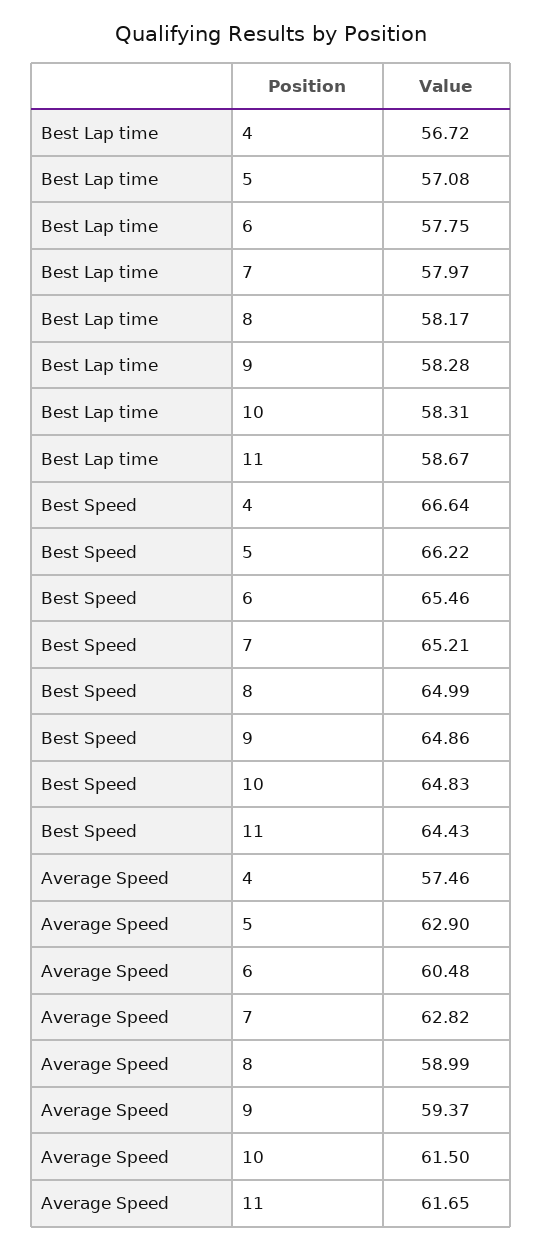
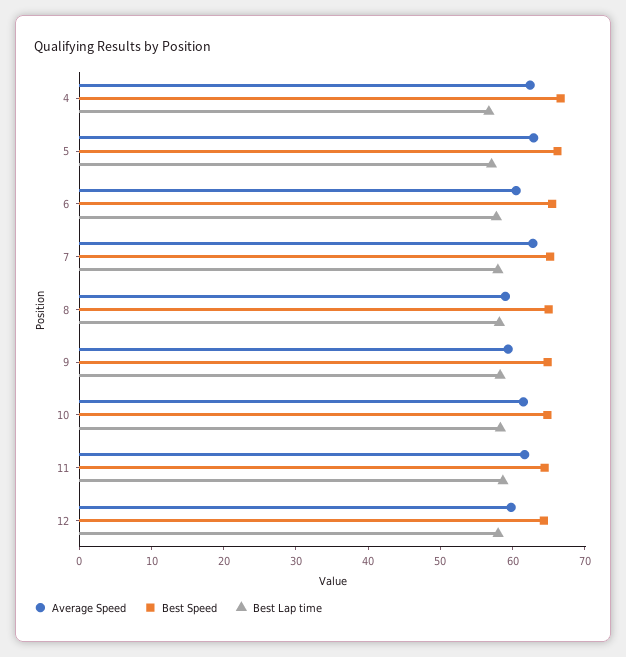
Average Speed, 4: 57.46 -> 62
Average Speed, 12: none -> 60
Best Speed, 12: none -> 64
Best Lap time, 12: none -> 58

